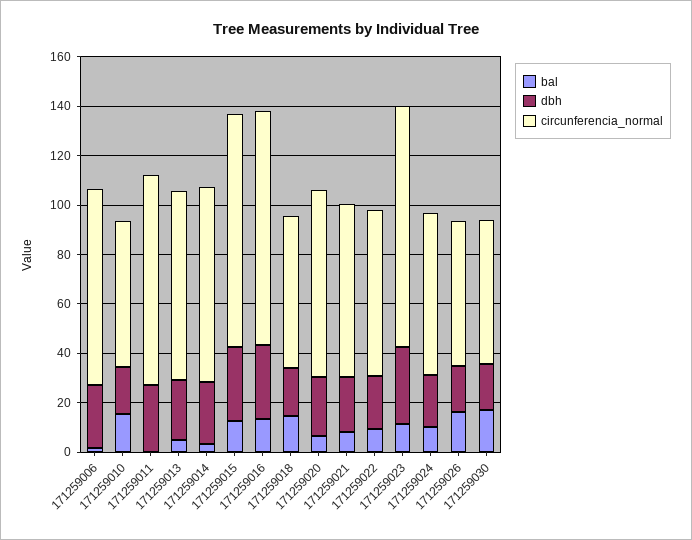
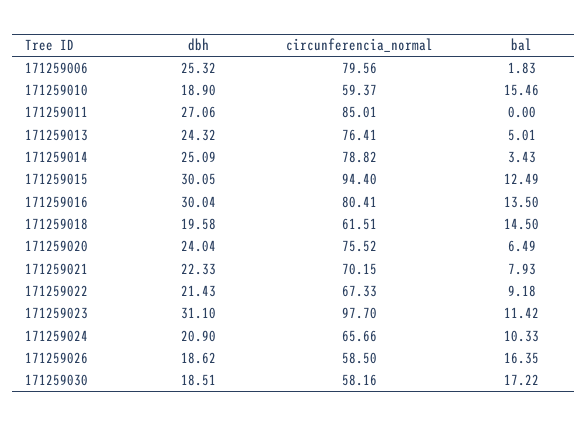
circunferencia_normal, 171259016: 95 -> 80.41

